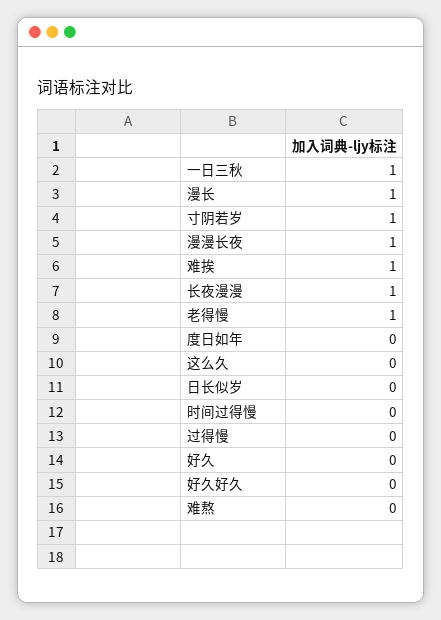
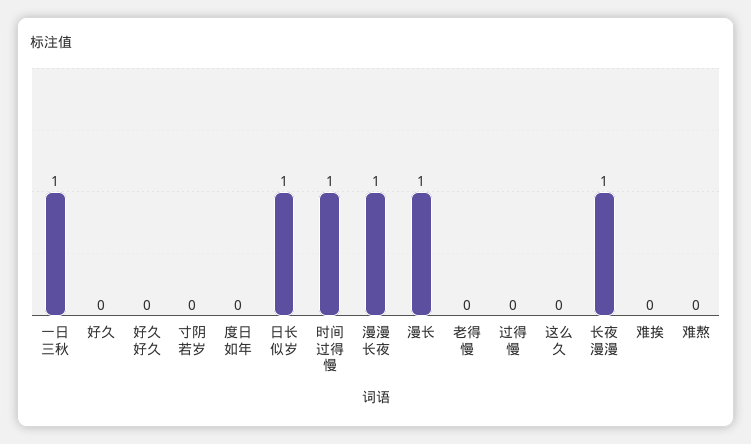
寸阴若岁: 1 -> 0
难挨: 1 -> 0
老得慢: 1 -> 0
日长似岁: 0 -> 1
时间过得慢: 0 -> 1

